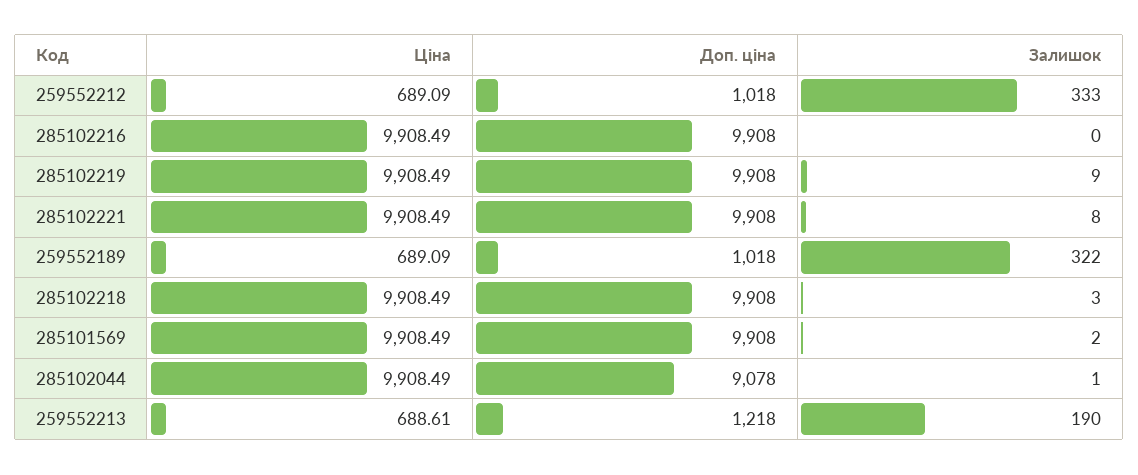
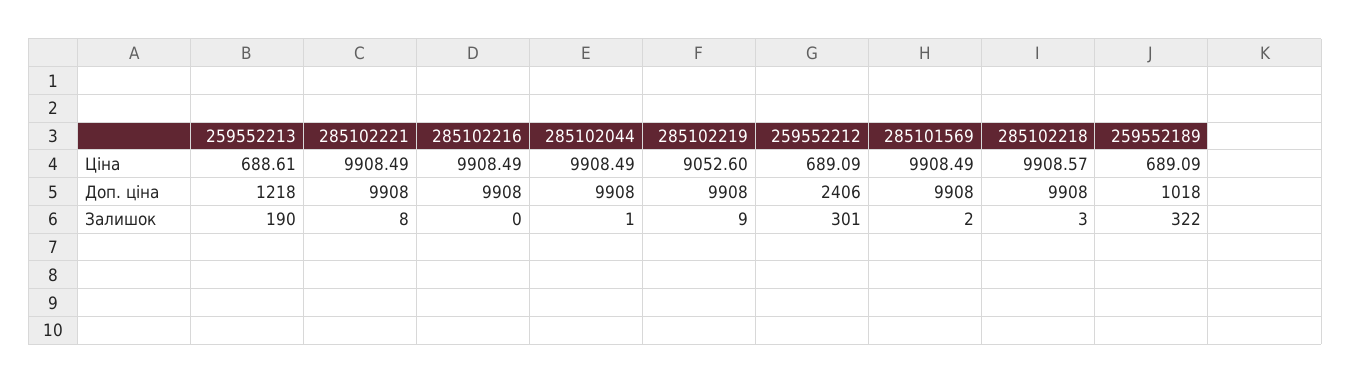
Доп. ціна, 259552212: 1018 -> 2406
Залишок, 259552212: 333 -> 301
Ціна, 285102219: 9908.49 -> 9052.6
Ціна, 285102218: 9908.49 -> 9908.57
Доп. ціна, 285102044: 9078 -> 9908

